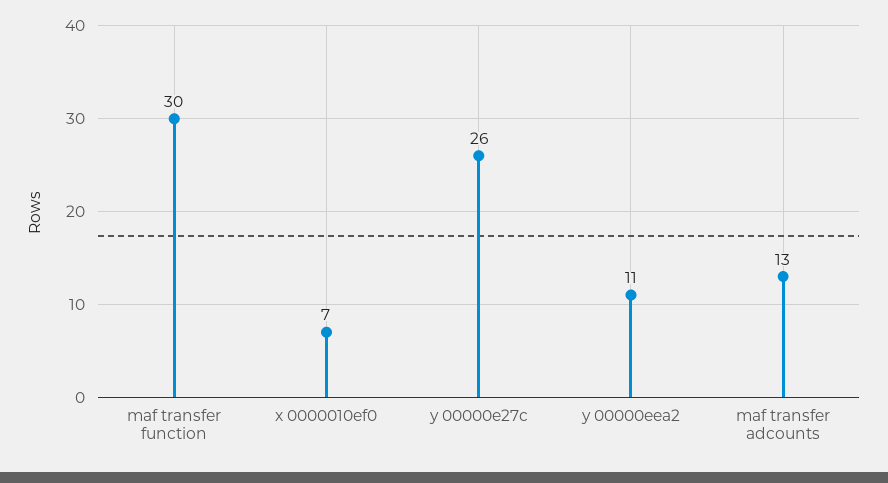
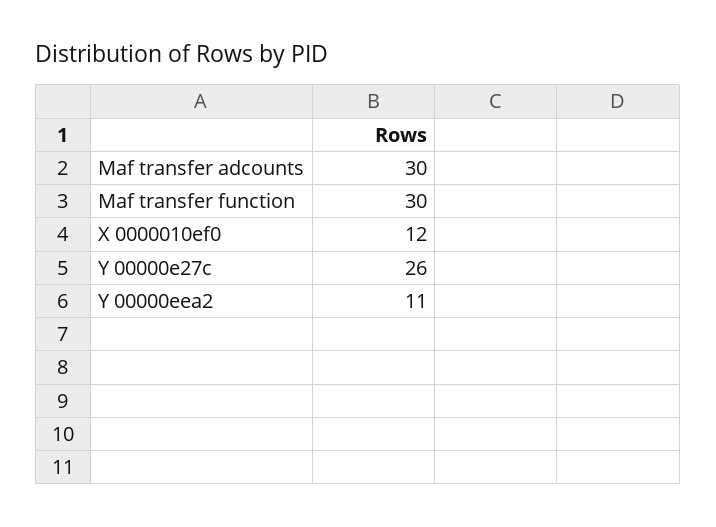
x 0000010ef0: 7 -> 12
maf transfer adcounts: 13 -> 30

